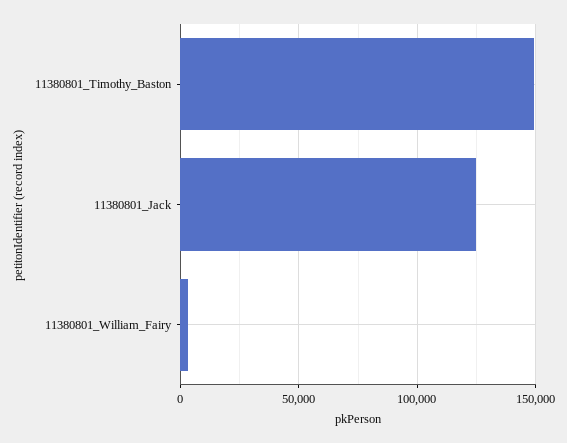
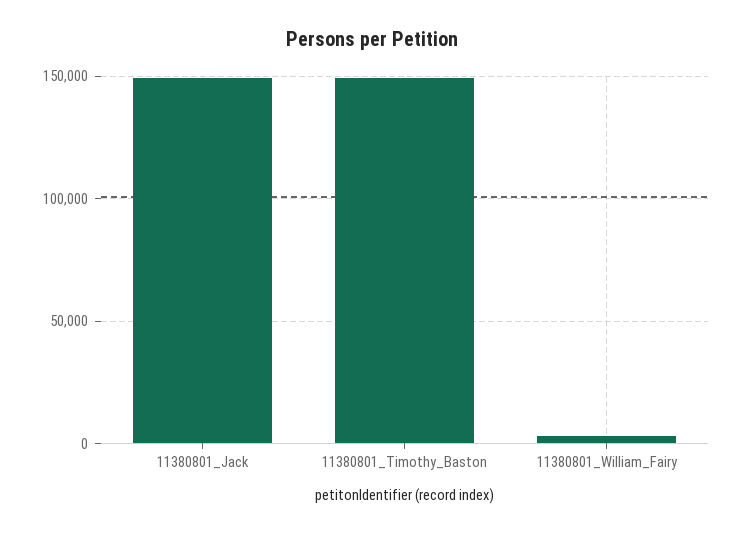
11380801_Jack: 125000 -> 150000

